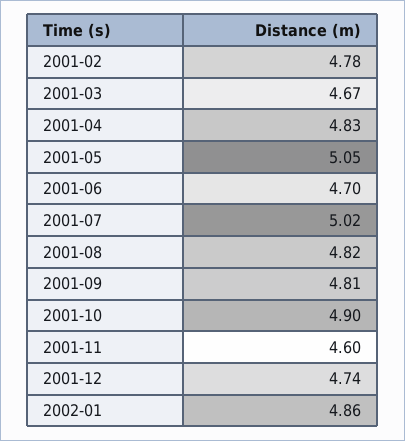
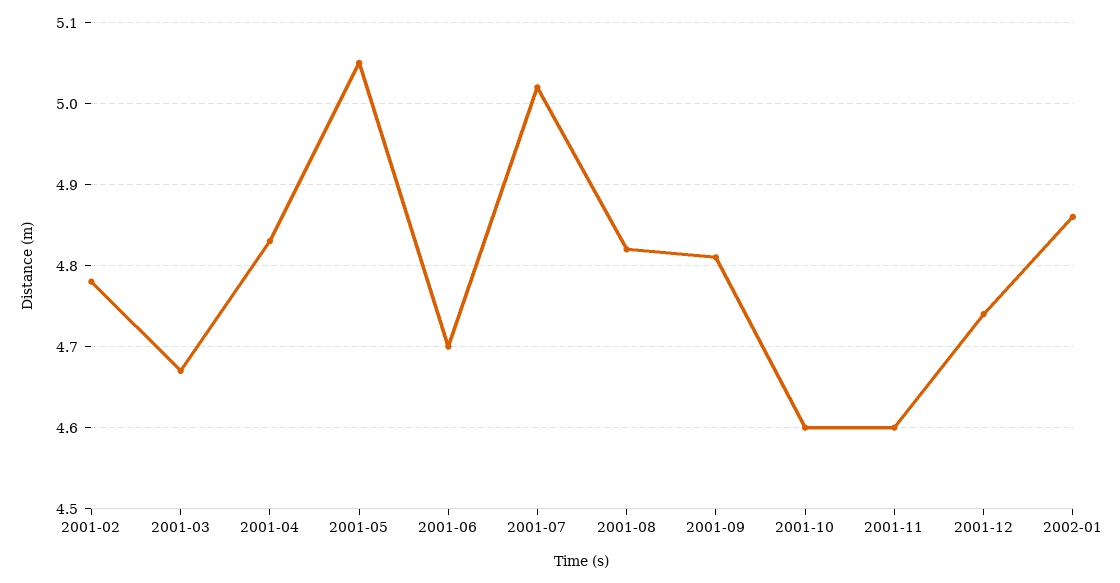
2001-10: 4.9 -> 4.6

